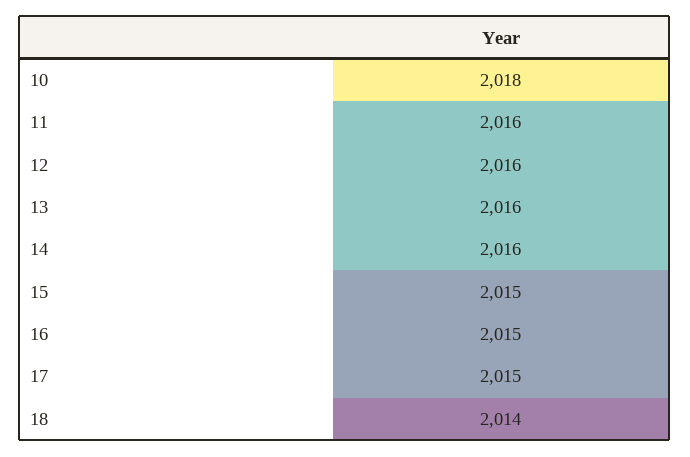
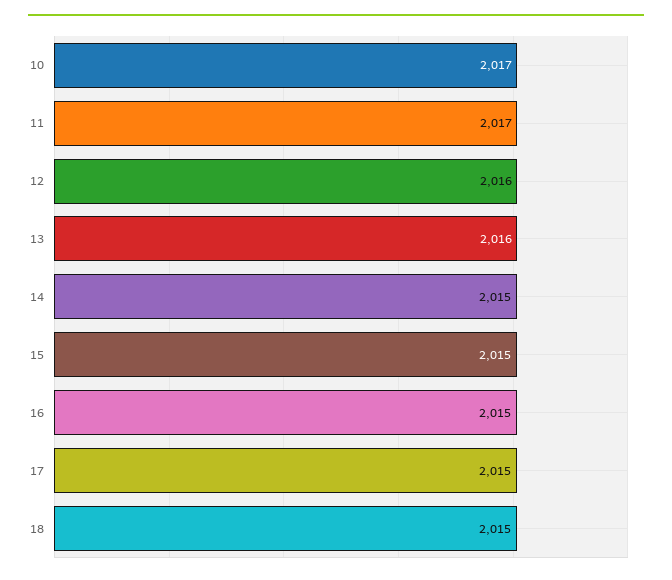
10: 2018 -> 2017
11: 2016 -> 2017
14: 2016 -> 2015
18: 2014 -> 2015

